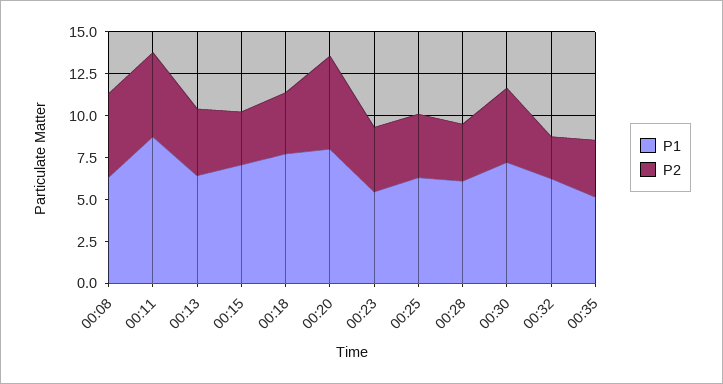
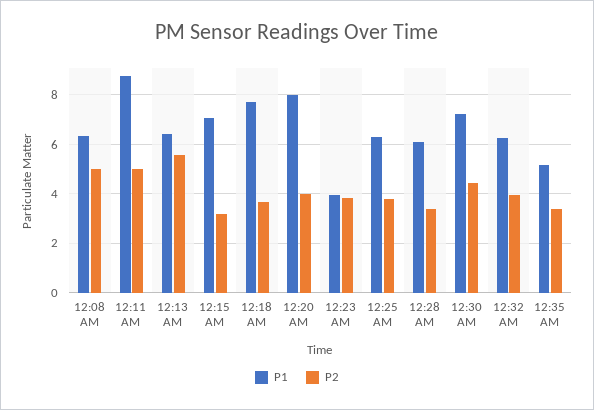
P2, 00:13: 4 -> 5.5
P2, 00:20: 5.5 -> 4
P1, 00:23: 5.5 -> 4
P2, 00:32: 2.5 -> 4

